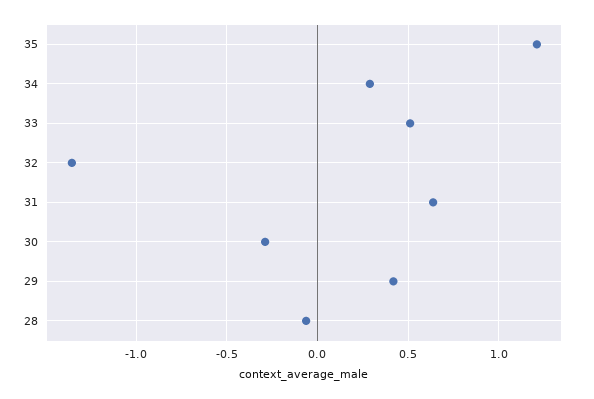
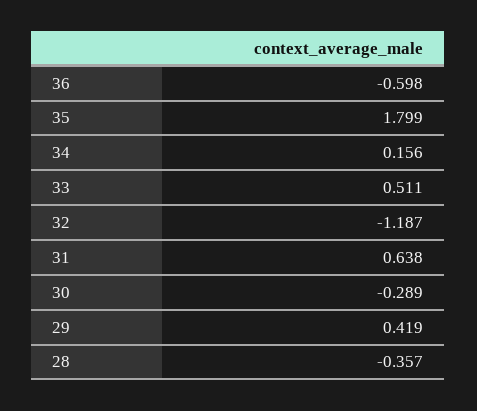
35: 1.2 -> 1.799
34: 0.3 -> 0.156
32: -1.35 -> -1.187
28: -0.05 -> -0.357
36: none -> -0.598

